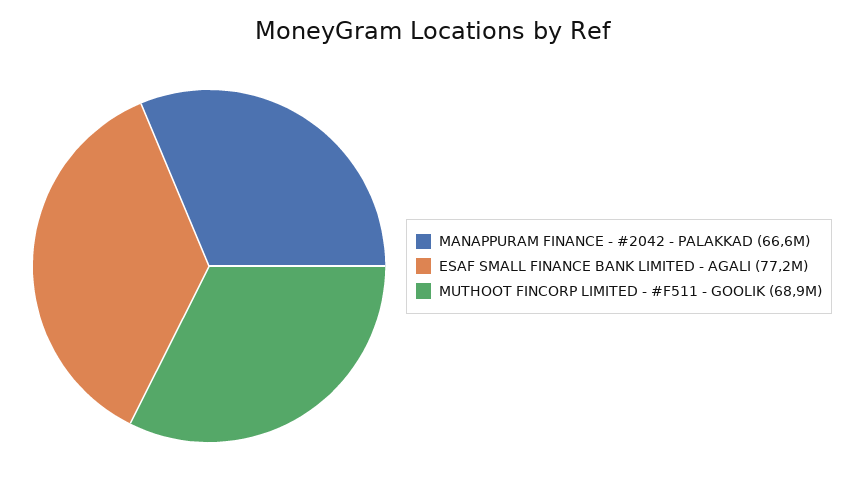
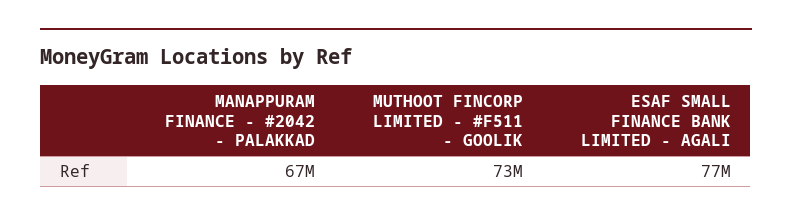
MUTHOOT FINCORP LIMITED - #F511 - GOOLIK: 68900000 -> 73000000

